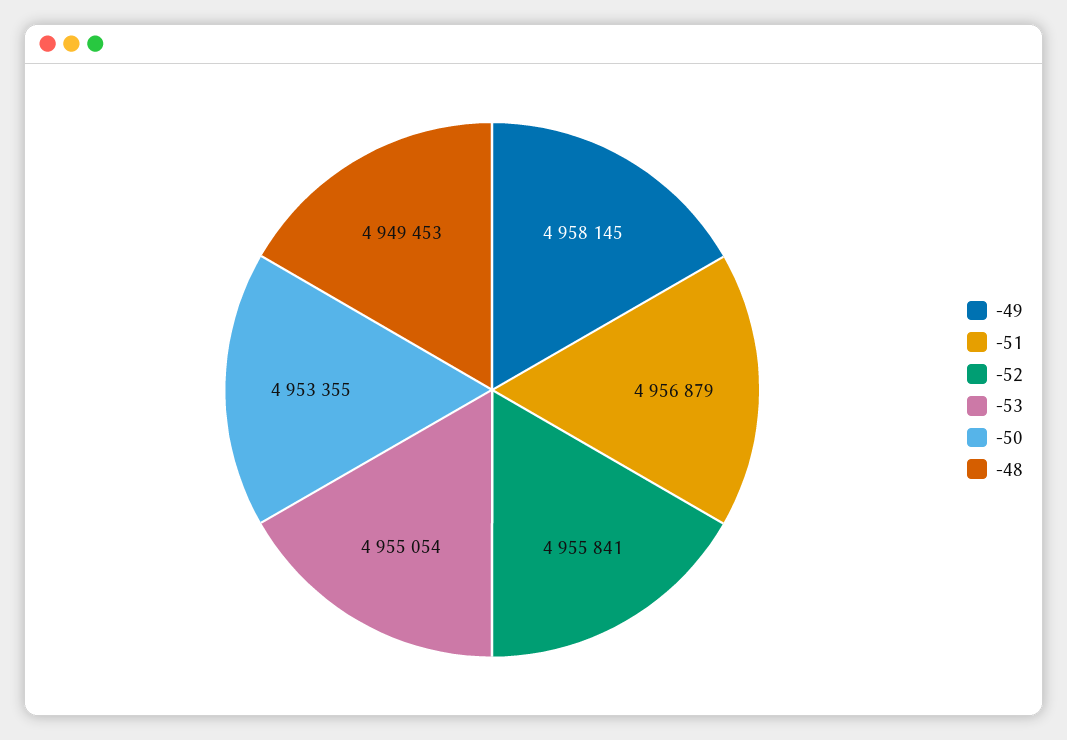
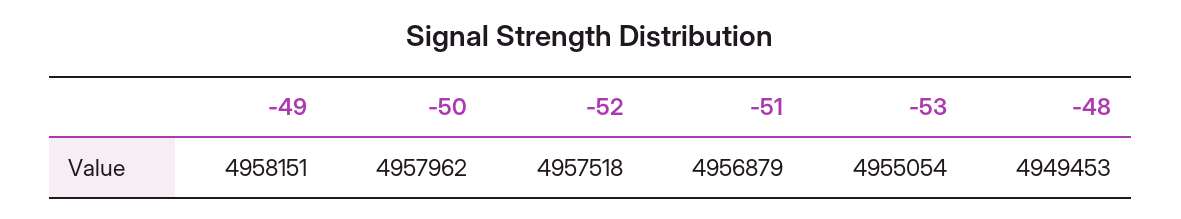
-49: 4958145 -> 4958151
-52: 4955841 -> 4957518
-50: 4953355 -> 4957962

